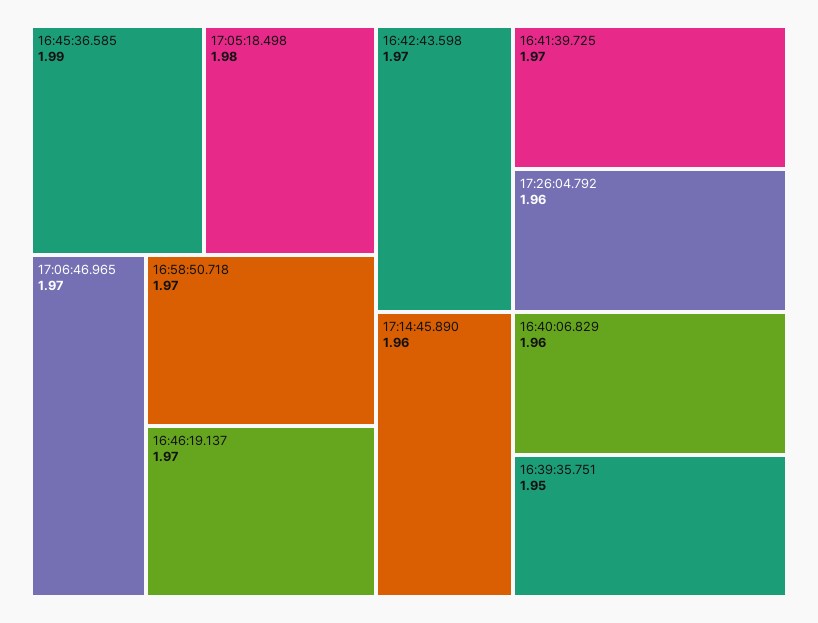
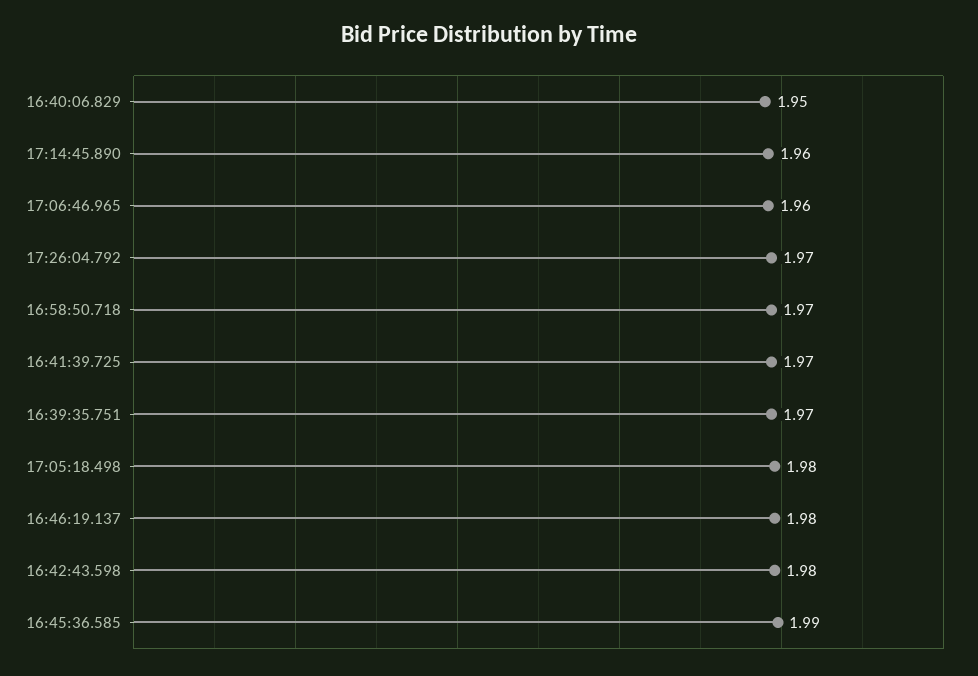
17:06:46.965: 1.97 -> 1.96
16:46:19.137: 1.97 -> 1.98
16:42:43.598: 1.97 -> 1.98
17:26:04.792: 1.96 -> 1.97
16:40:06.829: 1.96 -> 1.95
16:39:35.751: 1.95 -> 1.97

